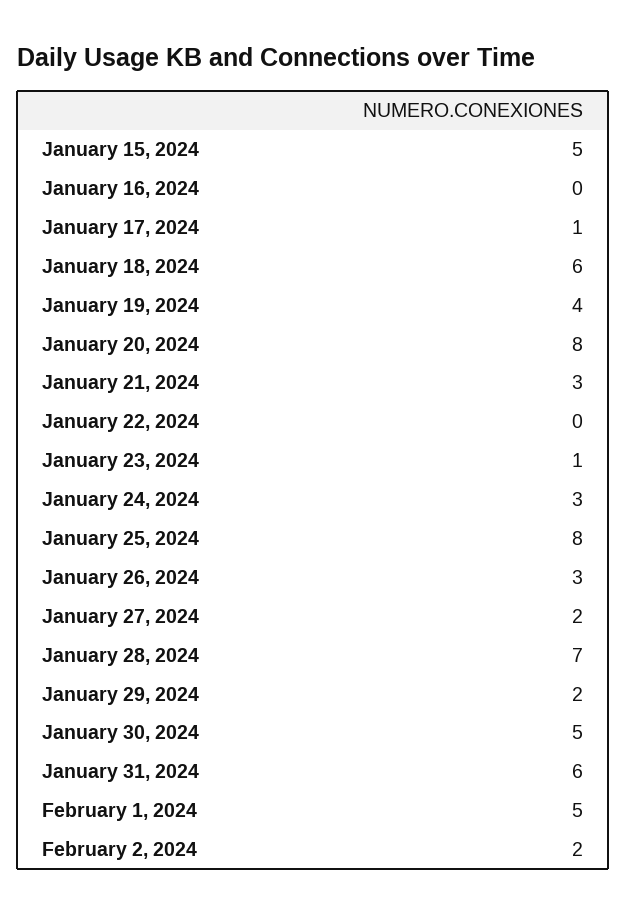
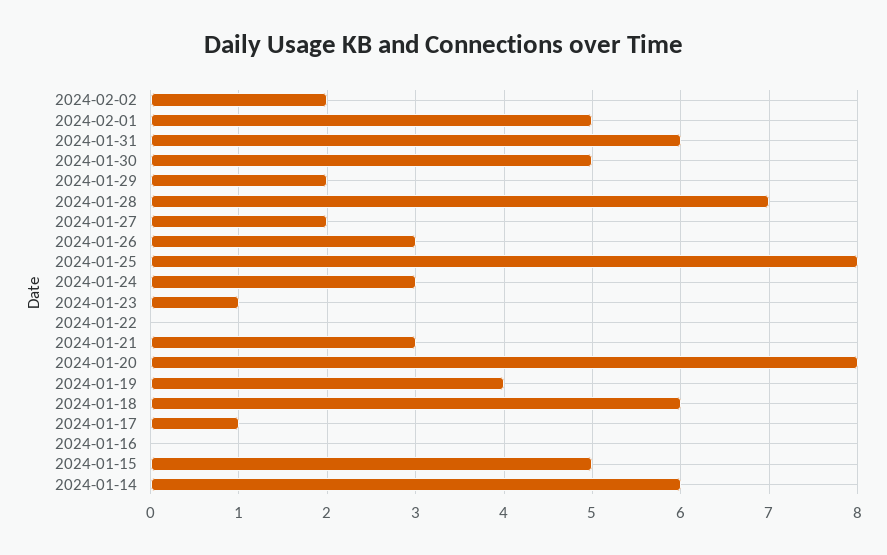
2024-01-14: none -> 6

